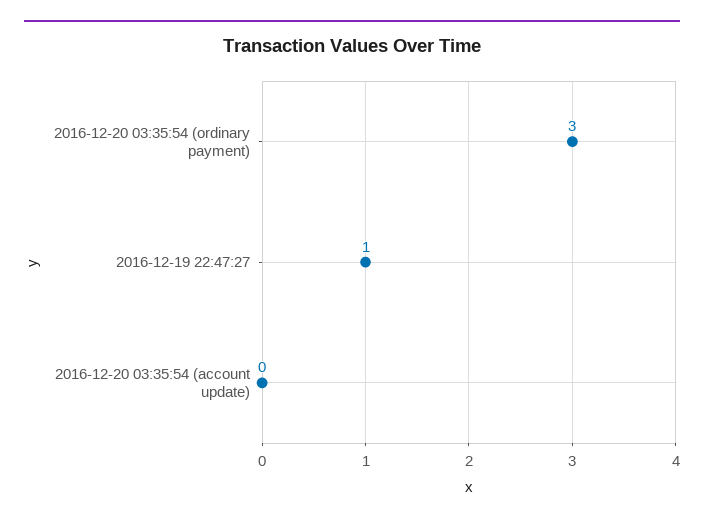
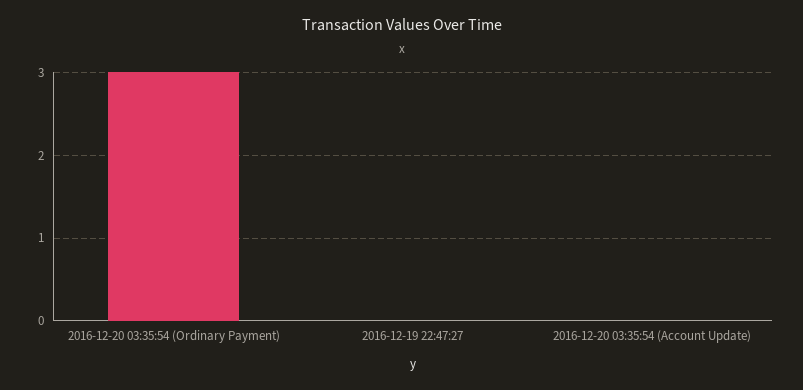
2016-12-19 22:47:27: 1 -> 0

